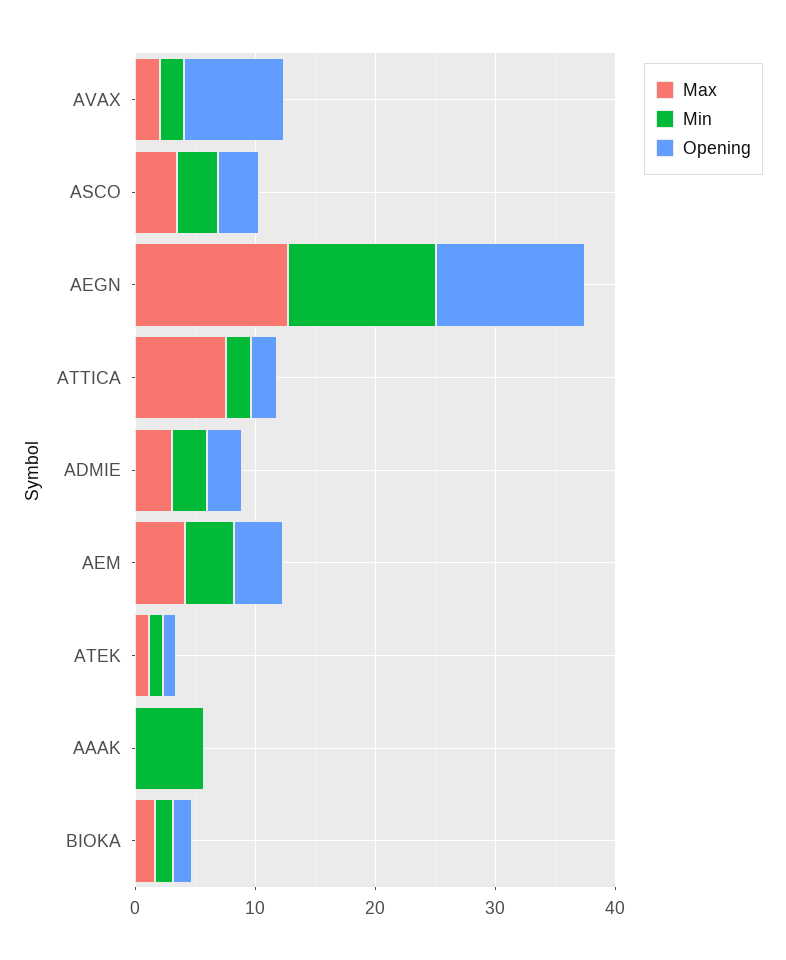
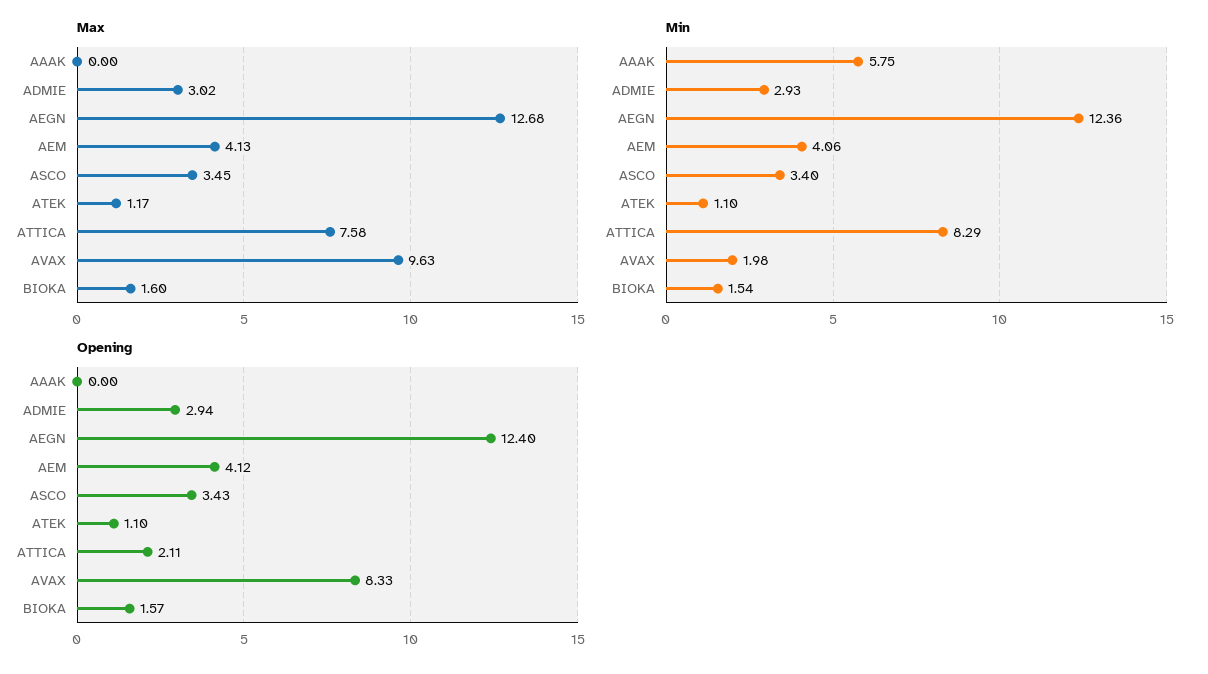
Max, AVAX: 2 -> 9.63
Min, ATTICA: 2 -> 8.29

